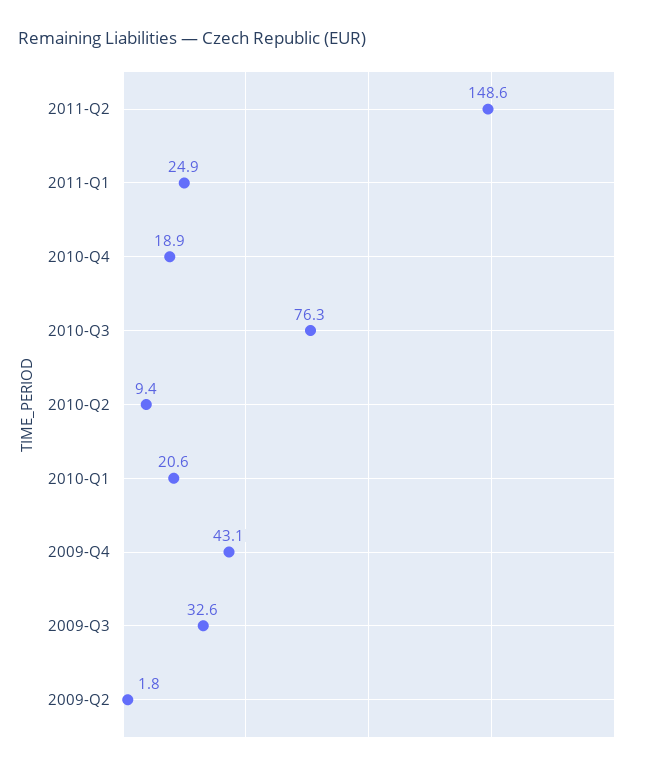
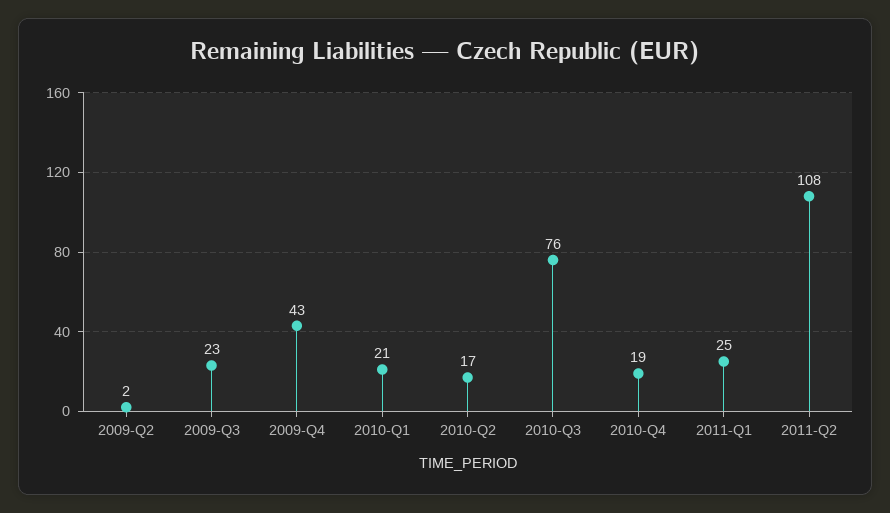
2011-Q2: 148.6 -> 108
2010-Q2: 9.4 -> 17
2009-Q3: 32.6 -> 23

